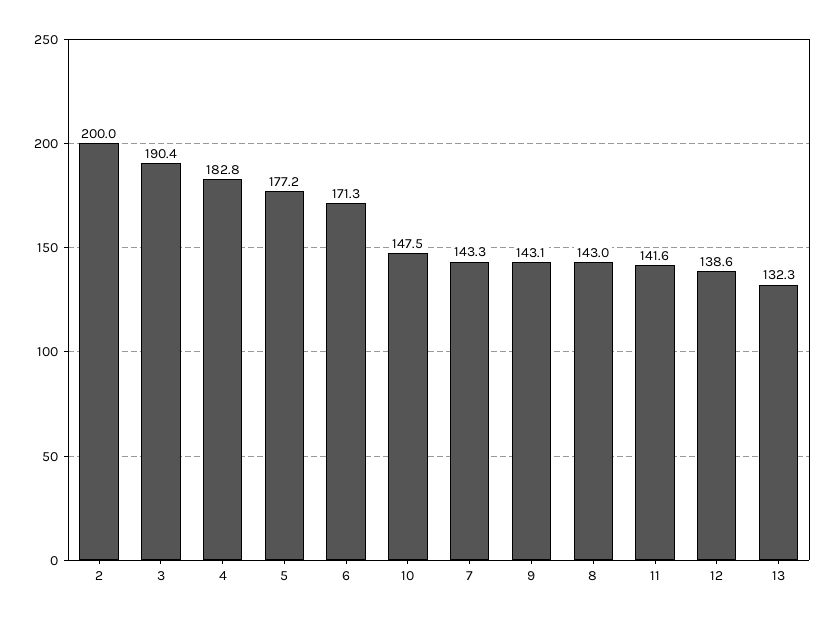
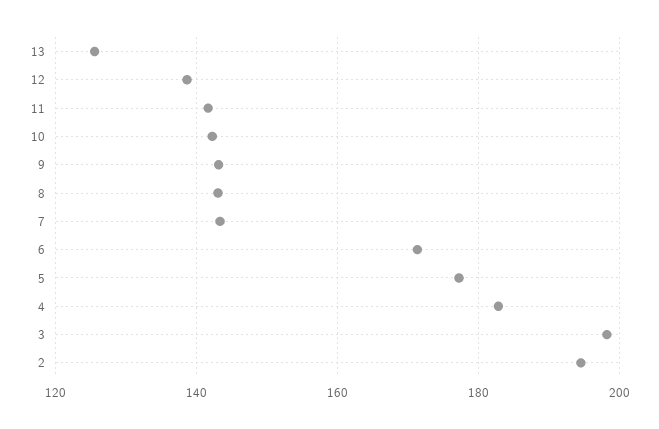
2: 200 -> 194
3: 190.4 -> 198
10: 147.5 -> 142
13: 132.3 -> 126

